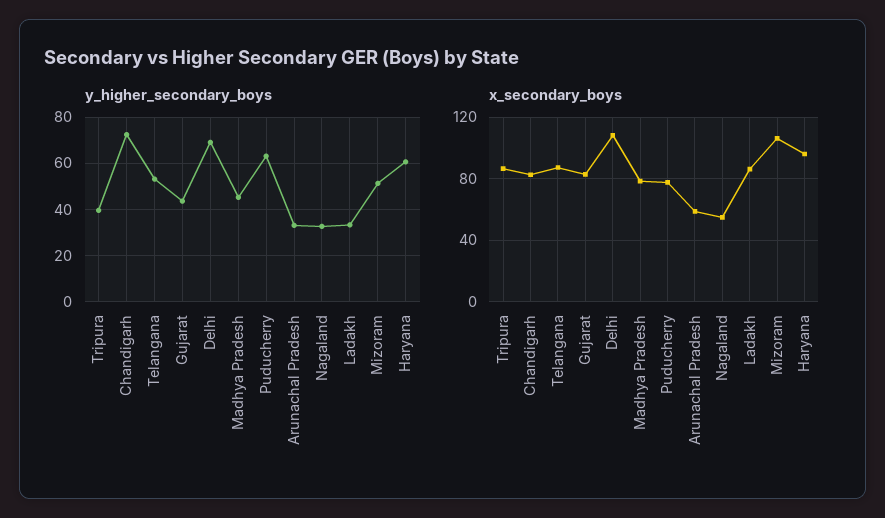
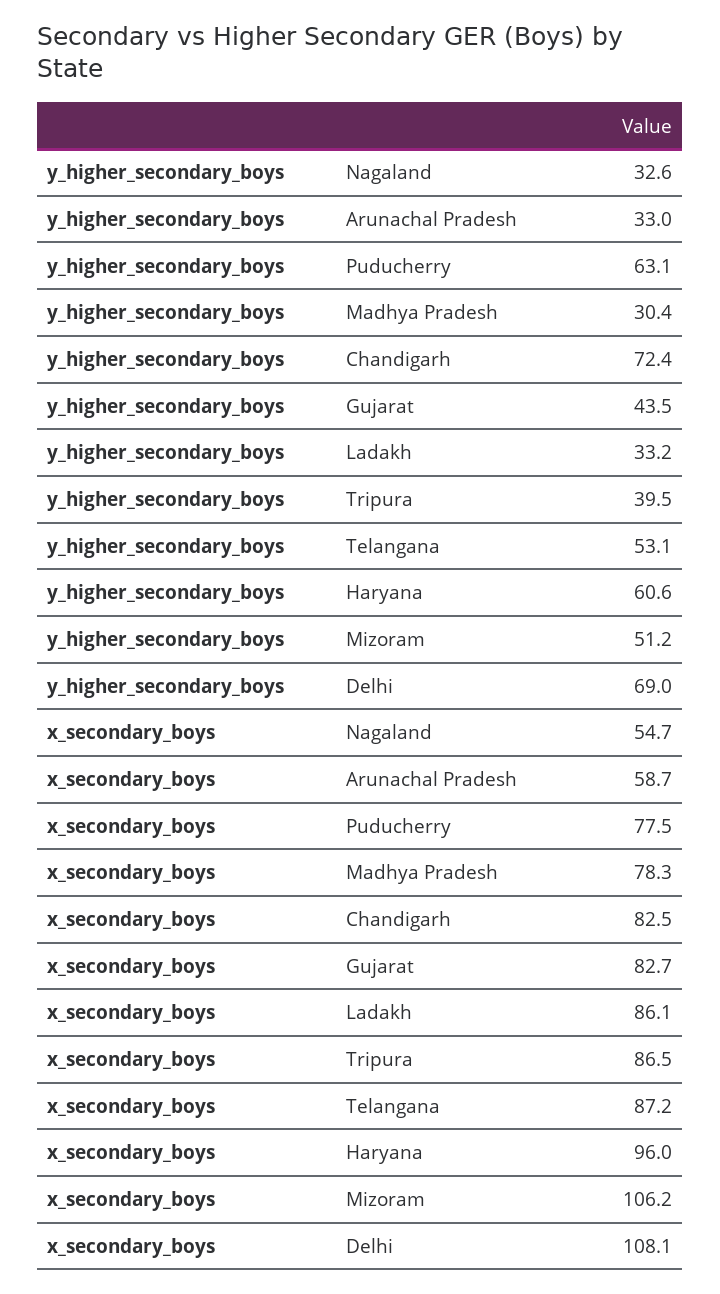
y_higher_secondary_boys, Madhya Pradesh: 45 -> 30.4

